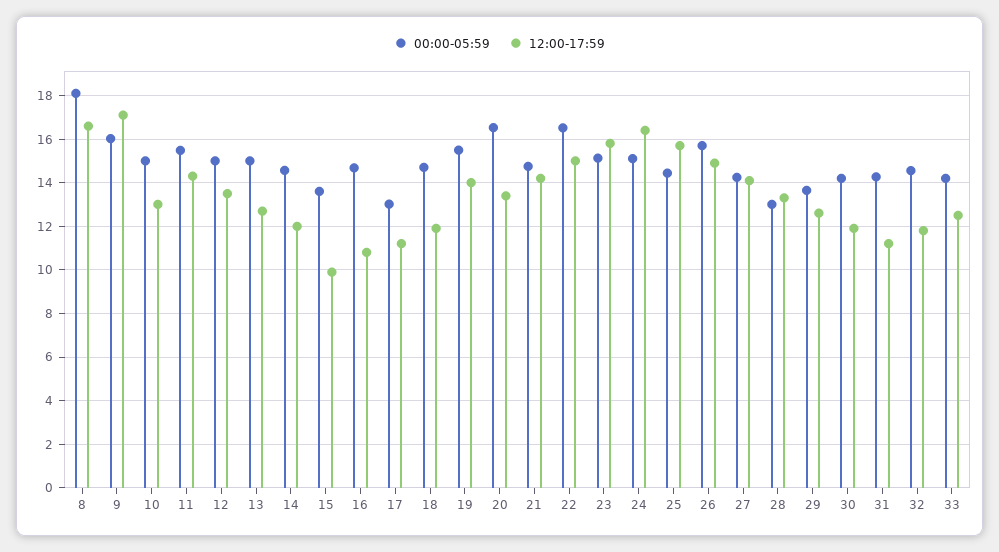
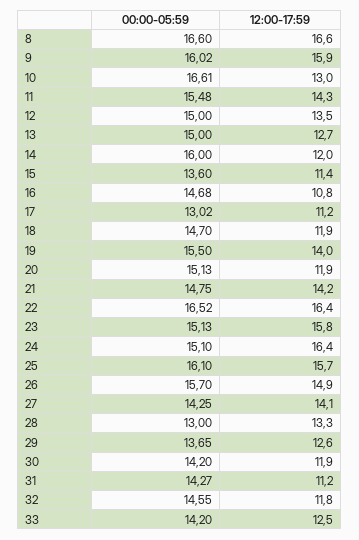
00:00-05:59, 8: 18 -> 16.6
12:00-17:59, 9: 17 -> 15.9
00:00-05:59, 10: 15 -> 16.61
00:00-05:59, 14: 14.5 -> 16
12:00-17:59, 15: 10 -> 11.4
00:00-05:59, 20: 16.5 -> 15.13
12:00-17:59, 20: 13.5 -> 11.9
12:00-17:59, 22: 15 -> 16.4
00:00-05:59, 25: 14.5 -> 16.1

